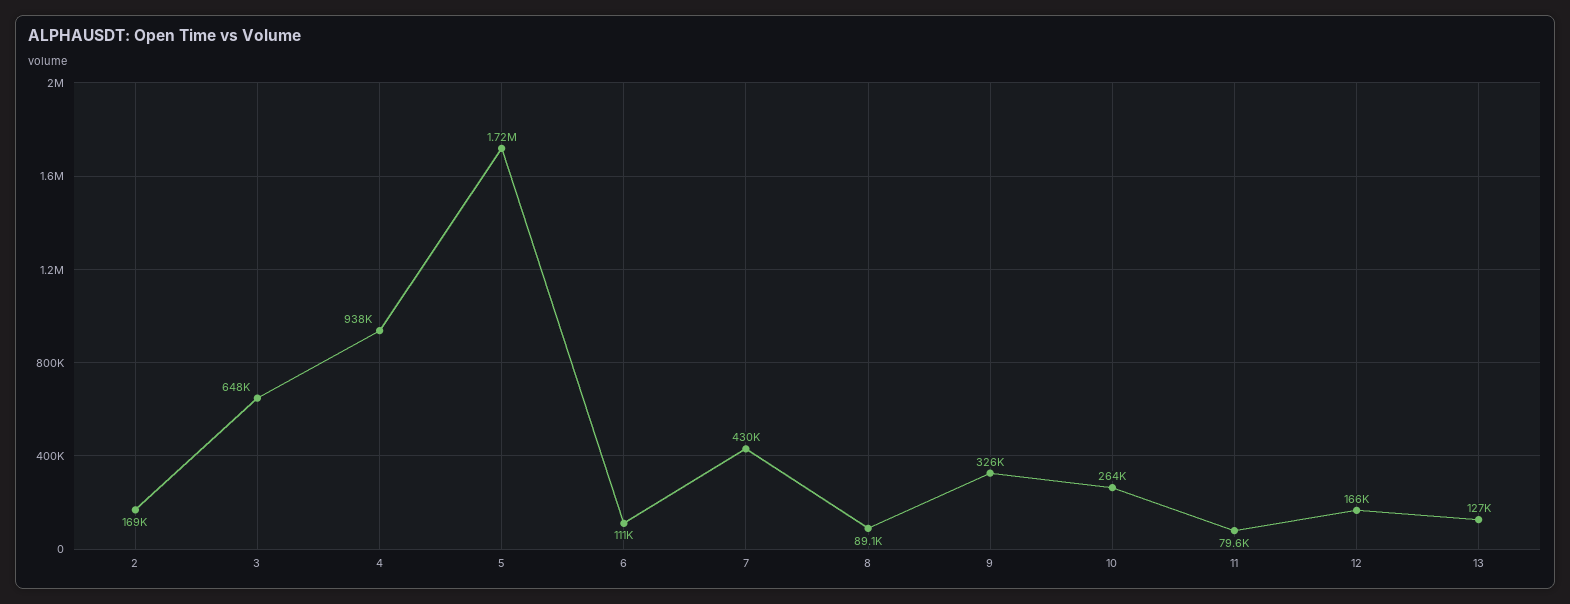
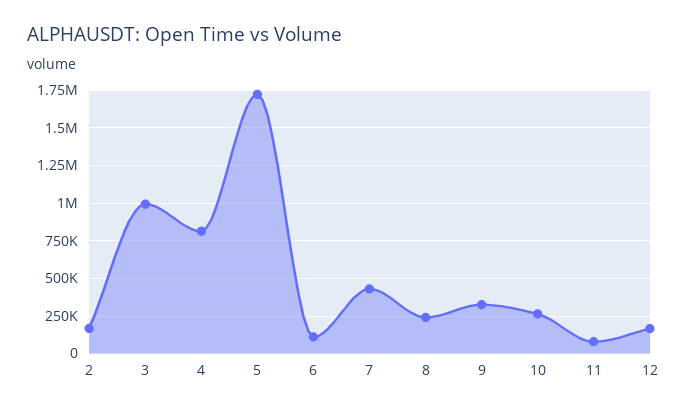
3: 648000 -> 1000000
4: 938000 -> 800000
8: 89100 -> 250000
13: 127000 -> none

